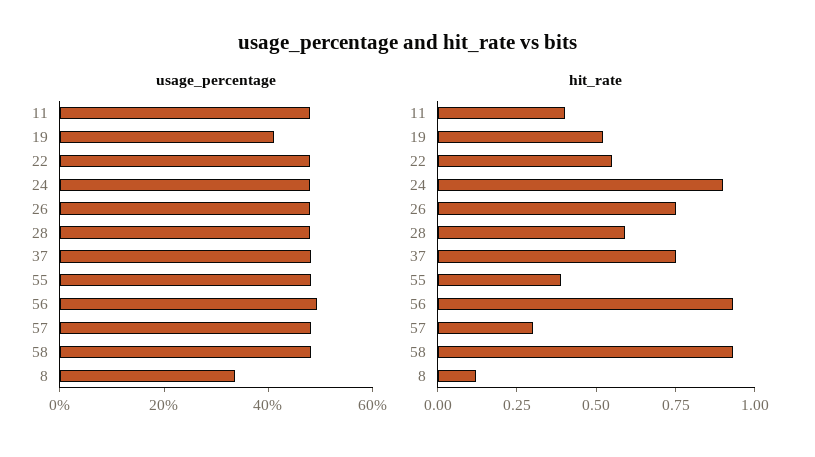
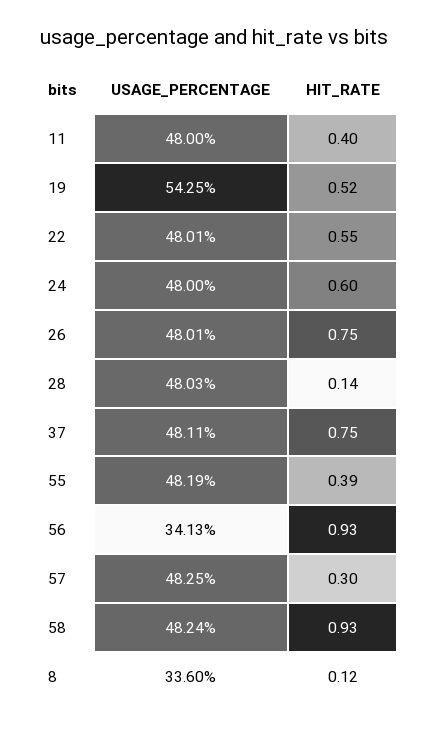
usage_percentage, 19: 40 -> 54.25
usage_percentage, 56: 50 -> 34.13
hit_rate, 24: 0.9 -> 0.6
hit_rate, 28: 0.6 -> 0.14

